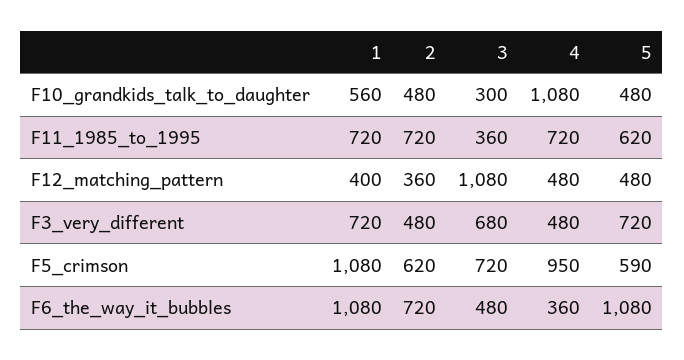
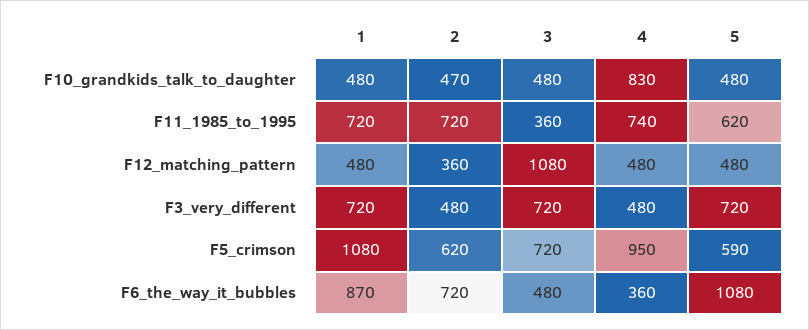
1, F10_grandkids_talk_to_daughter: 560 -> 480
2, F10_grandkids_talk_to_daughter: 480 -> 470
3, F10_grandkids_talk_to_daughter: 300 -> 480
4, F10_grandkids_talk_to_daughter: 1080 -> 830
4, F11_1985_to_1995: 720 -> 740
1, F12_matching_pattern: 400 -> 480
3, F3_very_different: 680 -> 720
1, F6_the_way_it_bubbles: 1080 -> 870

